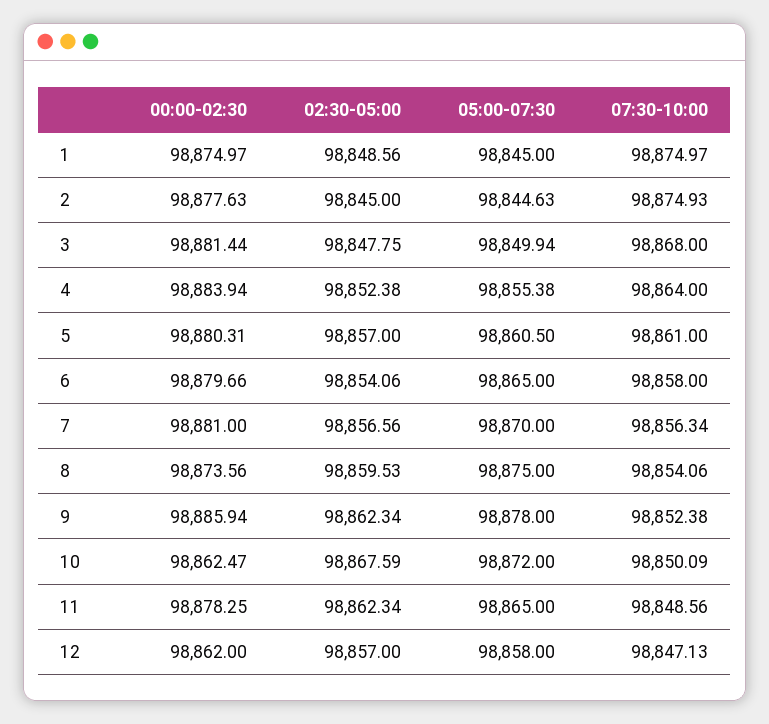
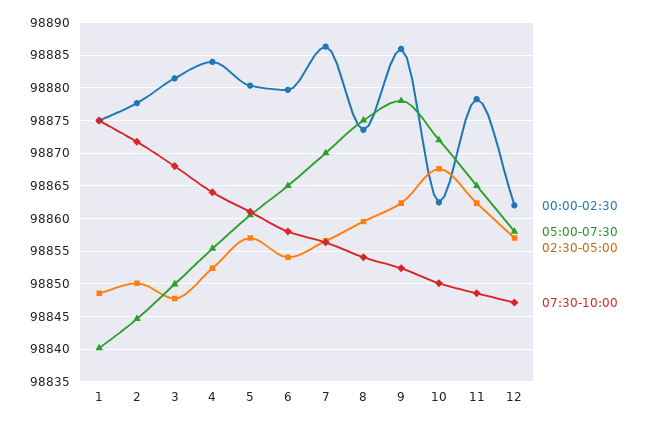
05:00-07:30, 1: 98845 -> 98840
02:30-05:00, 2: 98845 -> 98850
07:30-10:00, 2: 98874.93 -> 98872
00:00-02:30, 7: 98881 -> 98886

